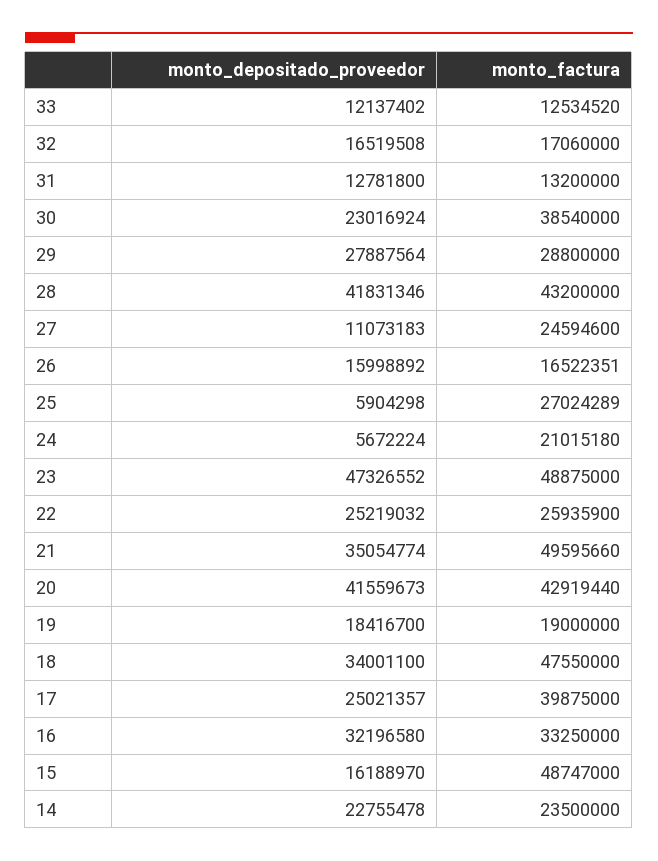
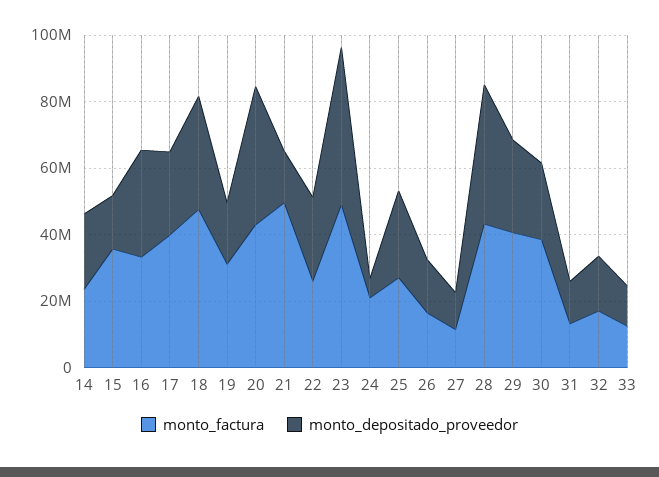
monto_factura, 29: 28800000 -> 40000000
monto_factura, 27: 24594600 -> 10000000
monto_depositado_proveedor, 25: 5904298 -> 25000000
monto_depositado_proveedor, 21: 35054774 -> 15000000
monto_factura, 19: 19000000 -> 30000000
monto_factura, 15: 48747000 -> 35000000

